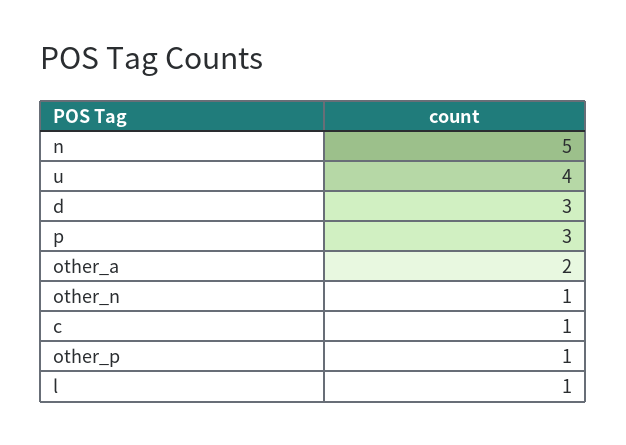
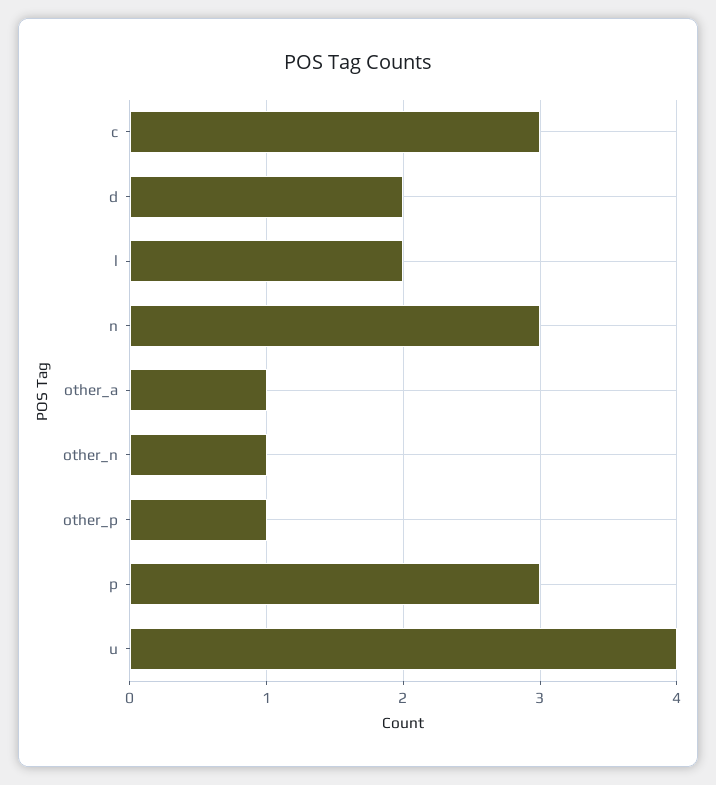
n: 5 -> 3
d: 3 -> 2
other_a: 2 -> 1
c: 1 -> 3
l: 1 -> 2

